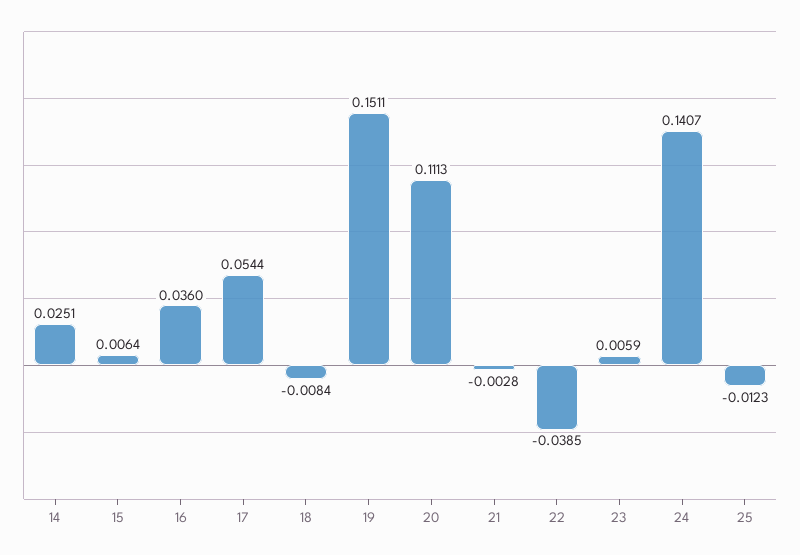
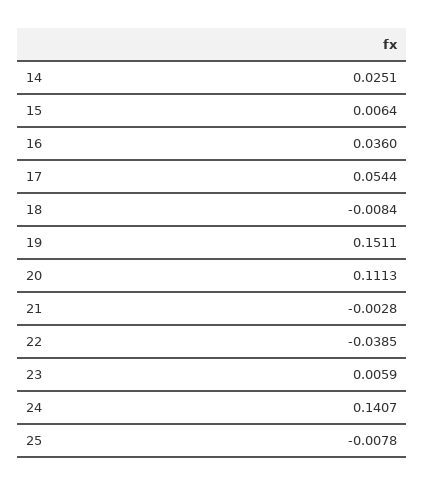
25: -0.0123 -> -0.0078

